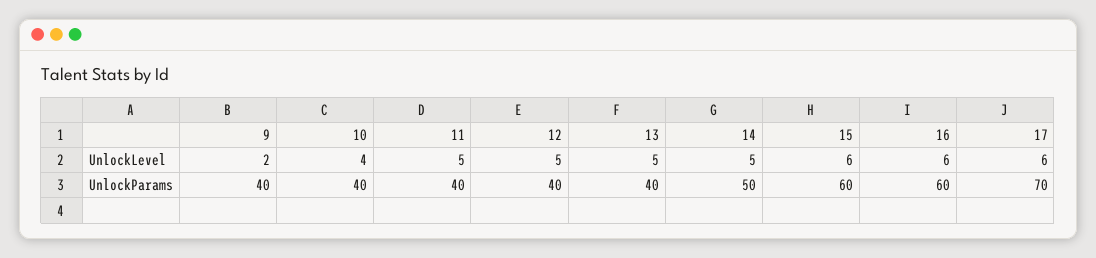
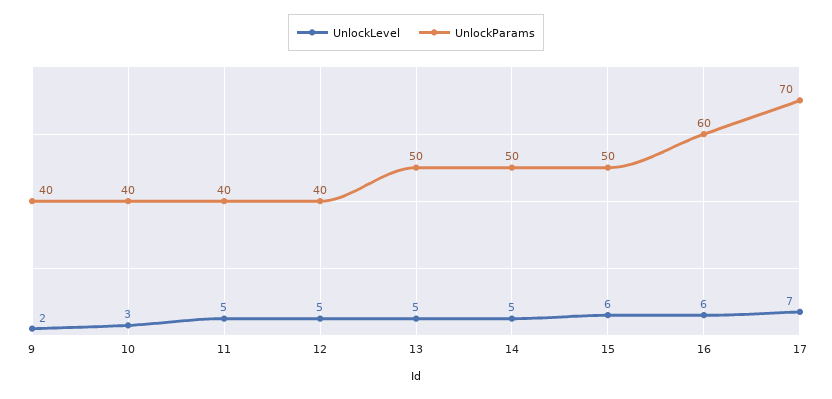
UnlockLevel, 10: 4 -> 3
UnlockLevel, 17: 6 -> 7
UnlockParams, 13: 40 -> 50
UnlockParams, 15: 60 -> 50

